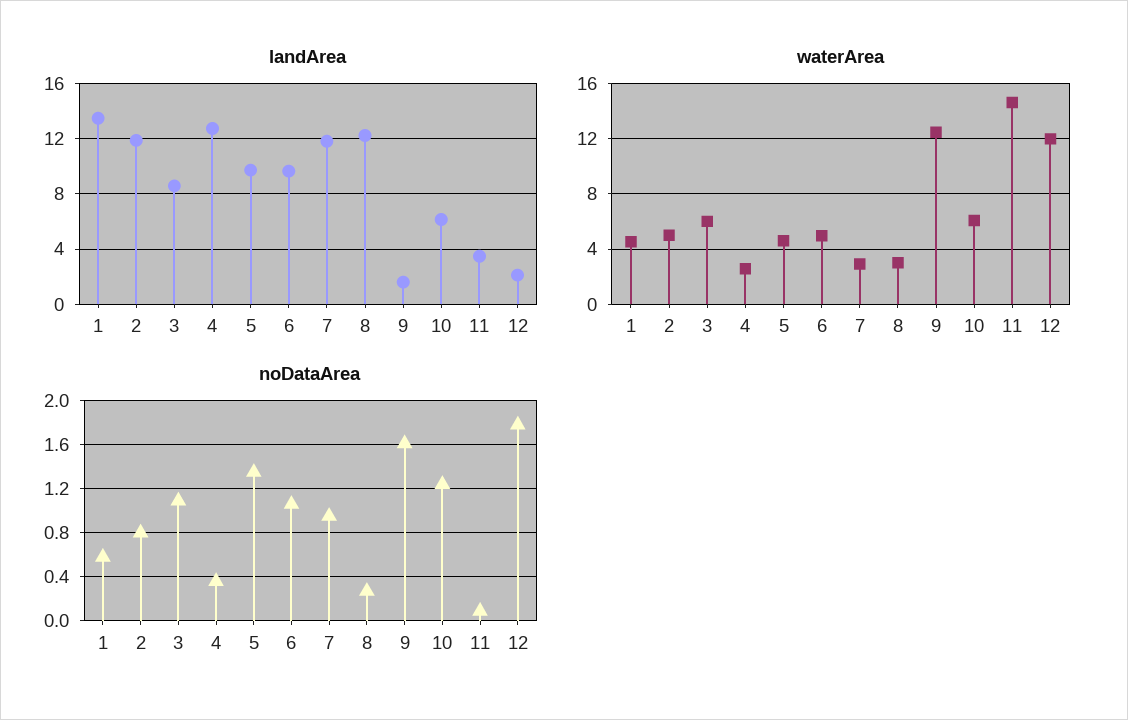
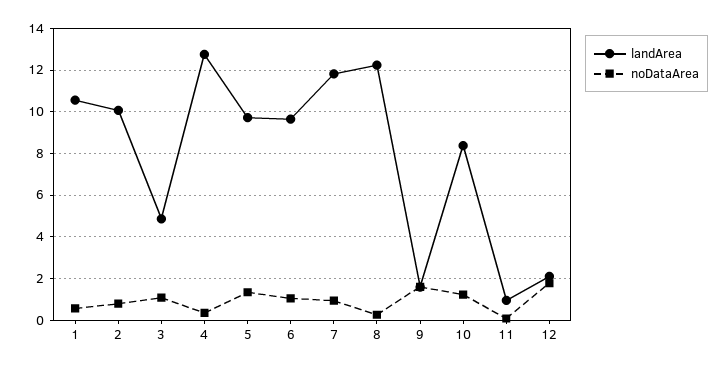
landArea, 1: 13.5 -> 10.5
landArea, 2: 12 -> 10
landArea, 3: 8.5 -> 5
landArea, 10: 6 -> 8.5
landArea, 11: 3.5 -> 1
waterArea, 1: 4.5 -> none
waterArea, 2: 5 -> none
waterArea, 3: 6 -> none
waterArea, 4: 2.5 -> none
waterArea, 5: 4.5 -> none
waterArea, 6: 5 -> none
waterArea, 7: 3 -> none
waterArea, 8: 3 -> none
waterArea, 9: 12.5 -> none
waterArea, 10: 6 -> none
waterArea, 11: 14.5 -> none
waterArea, 12: 12 -> none

